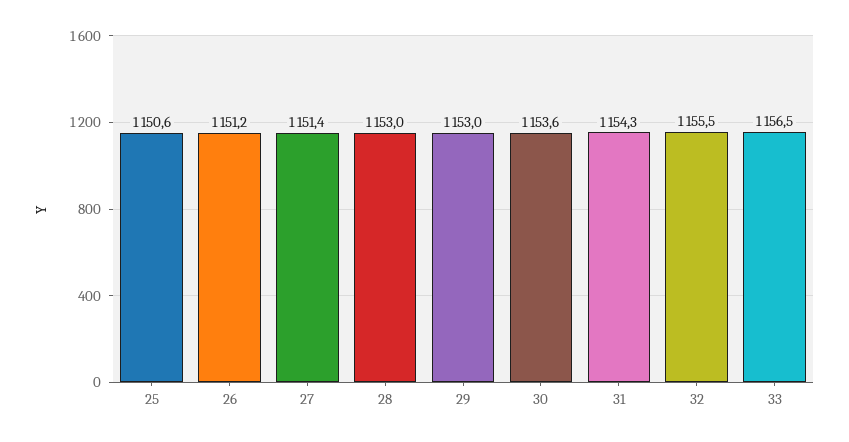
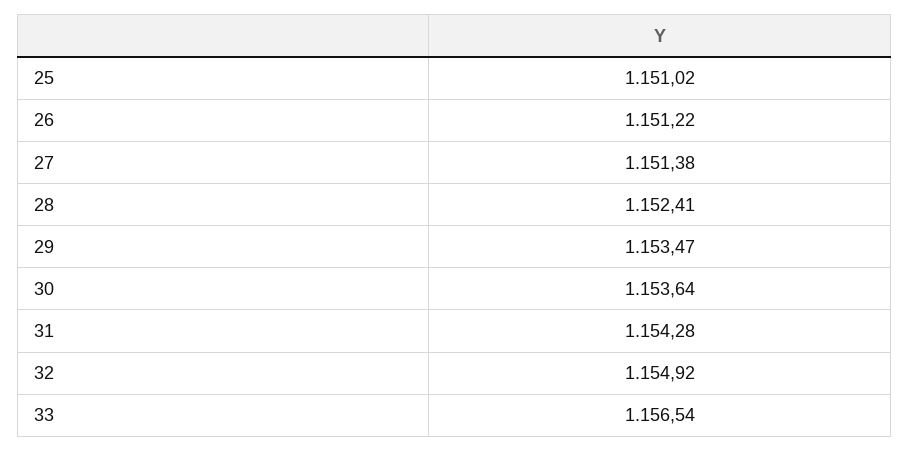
25: 1150.6 -> 1151.02
28: 1153 -> 1152.41
29: 1153 -> 1153.47
32: 1155.5 -> 1154.92

